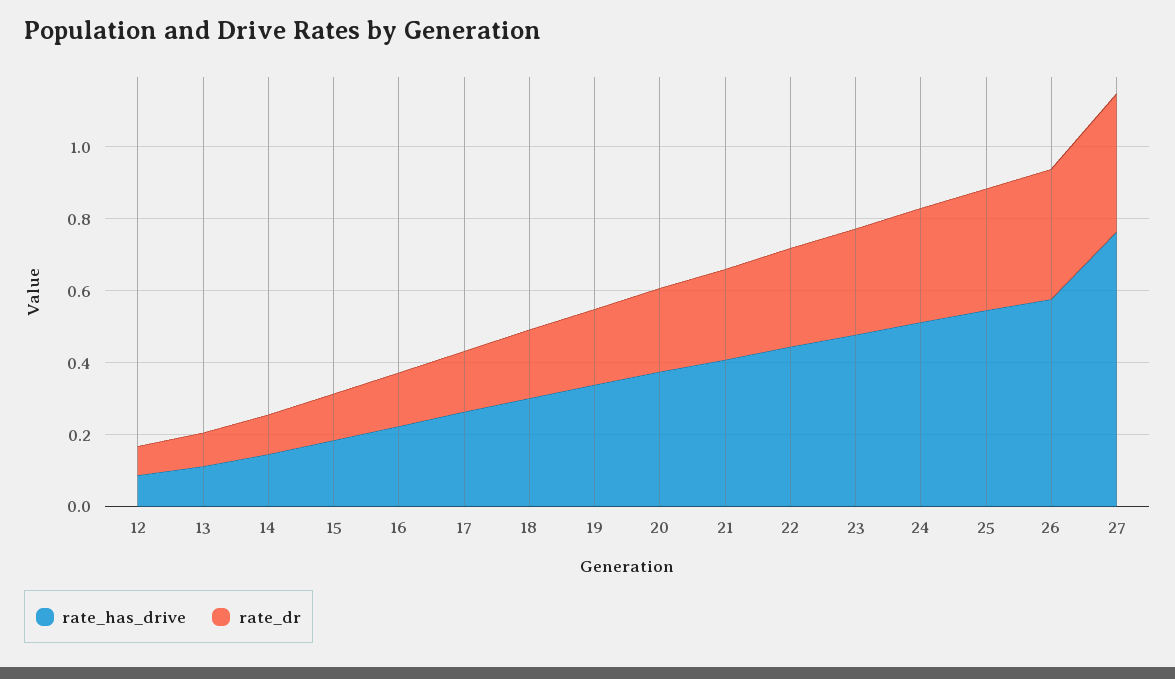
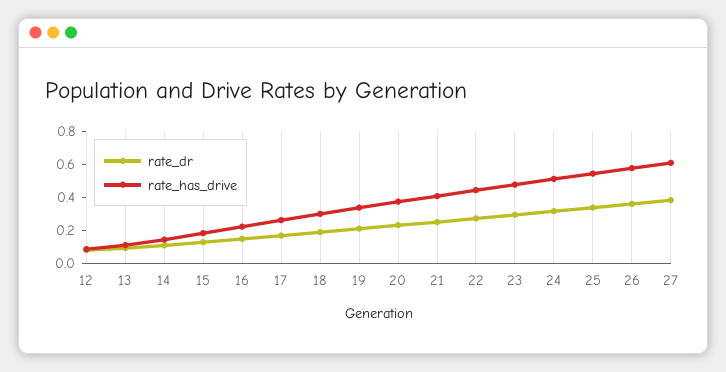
rate_has_drive, 27: 0.75 -> 0.6

